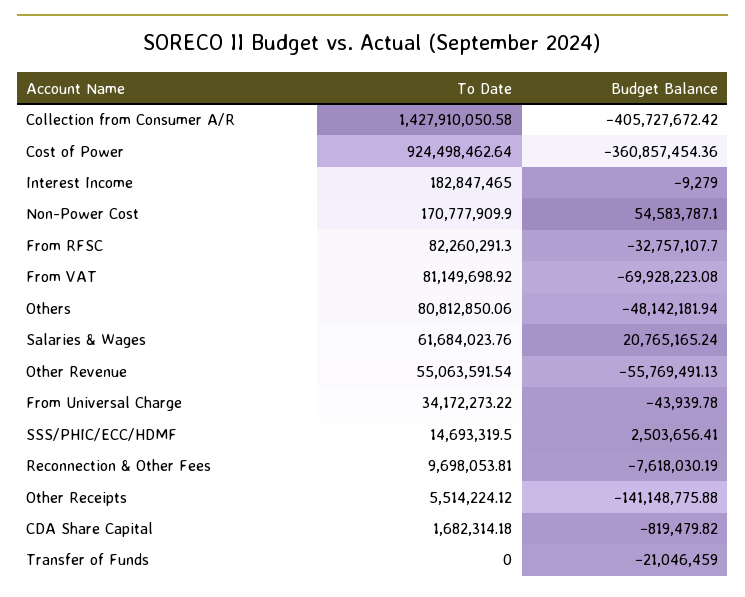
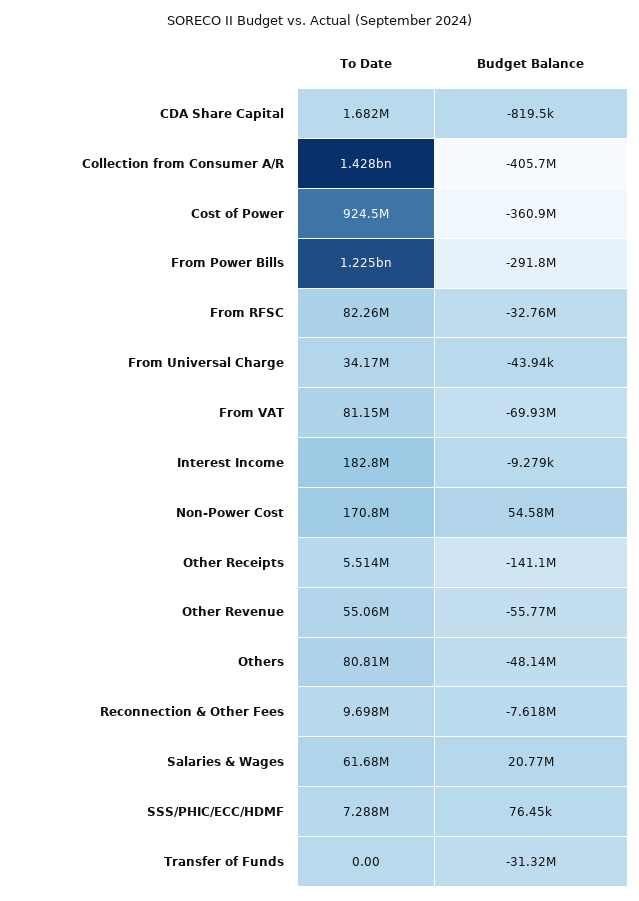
To Date, SSS/PHIC/ECC/HDMF: 14693319.5 -> 7288000
Budget Balance, SSS/PHIC/ECC/HDMF: 2503656.41 -> 76450
Budget Balance, Transfer of Funds: -21046459 -> -31320000
To Date, From Power Bills: none -> 1225000000
Budget Balance, From Power Bills: none -> -291800000

